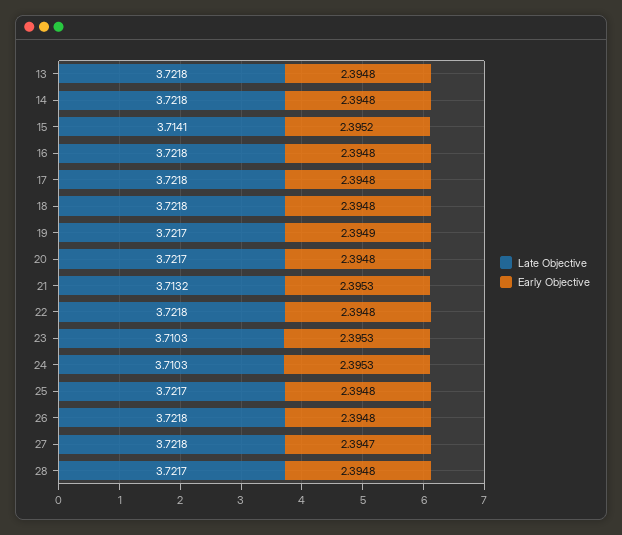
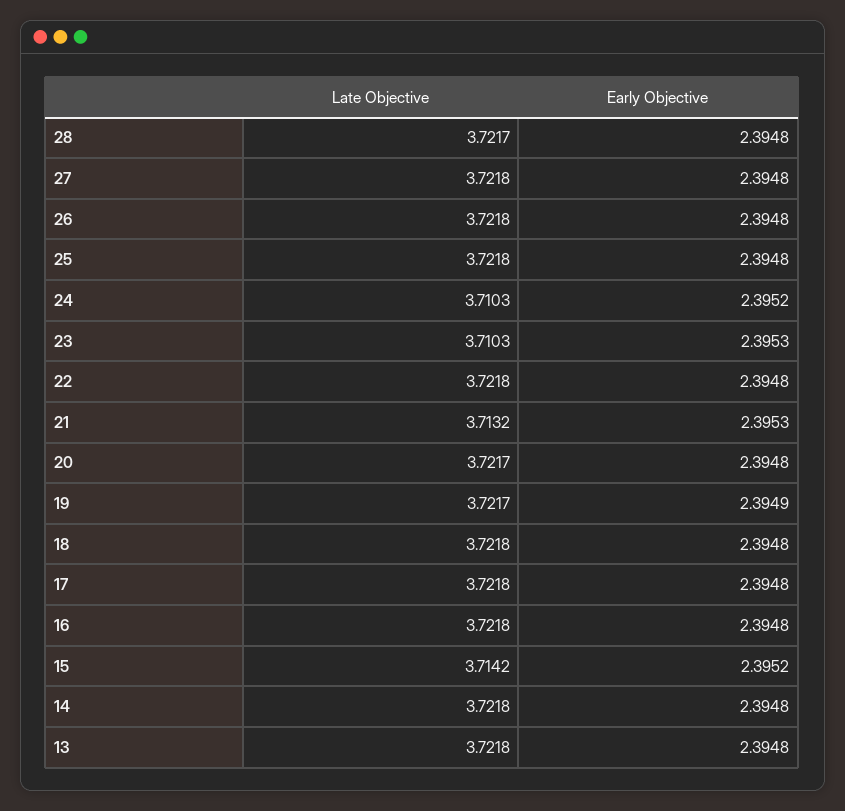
Late Objective, 15: 3.7141 -> 3.7142
Early Objective, 24: 2.3953 -> 2.3952
Late Objective, 25: 3.7217 -> 3.7218
Early Objective, 27: 2.3947 -> 2.3948

